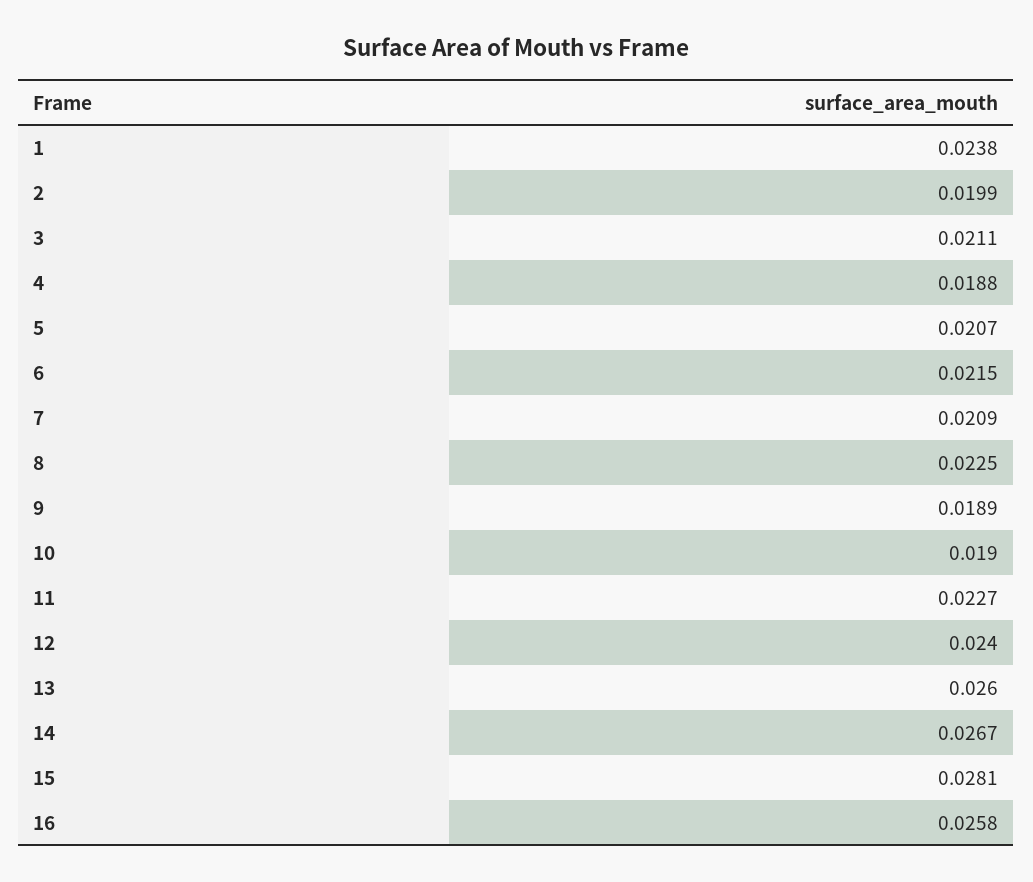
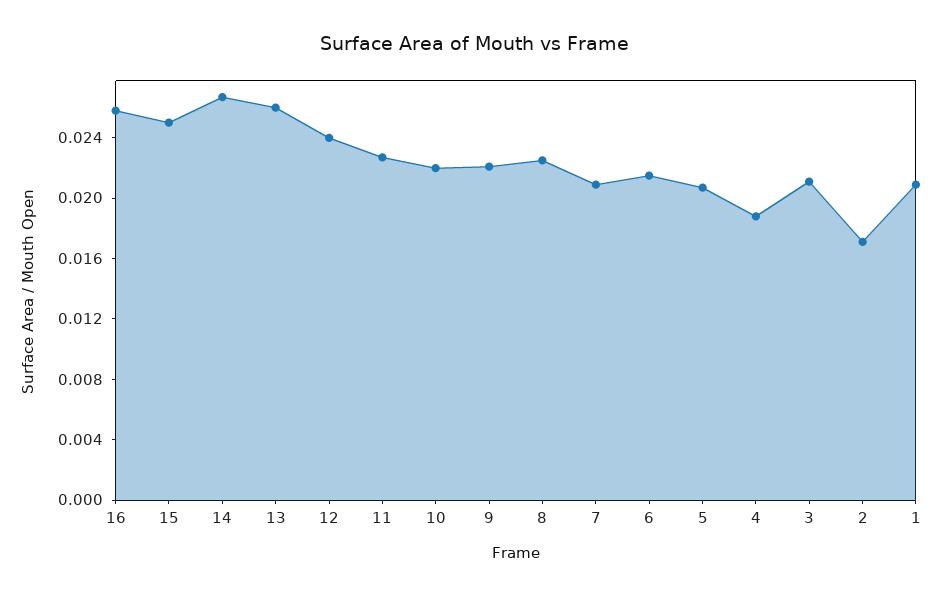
1: 0.0238 -> 0.021
2: 0.0199 -> 0.017
9: 0.0189 -> 0.022
10: 0.019 -> 0.022
15: 0.0281 -> 0.025

